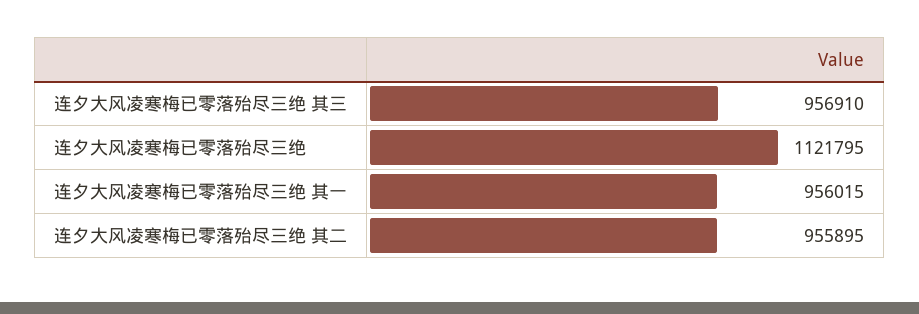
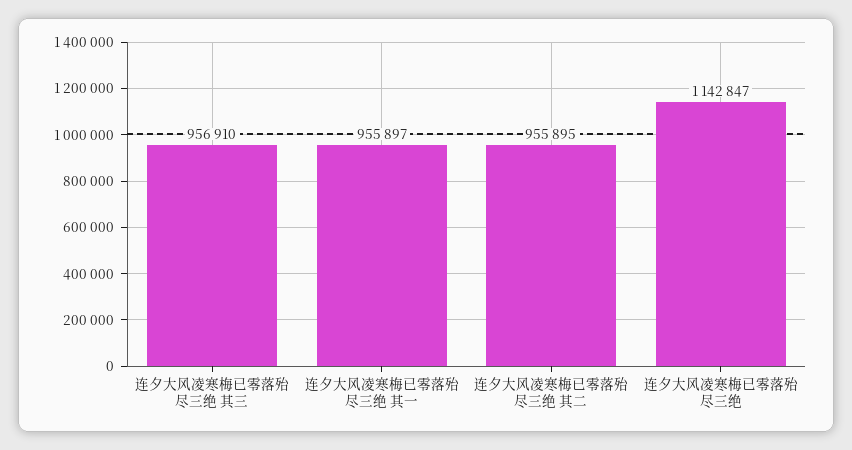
连夕大风凌寒梅已零落殆尽三绝: 1121795 -> 1142847
连夕大风凌寒梅已零落殆尽三绝 其一: 956015 -> 955897

